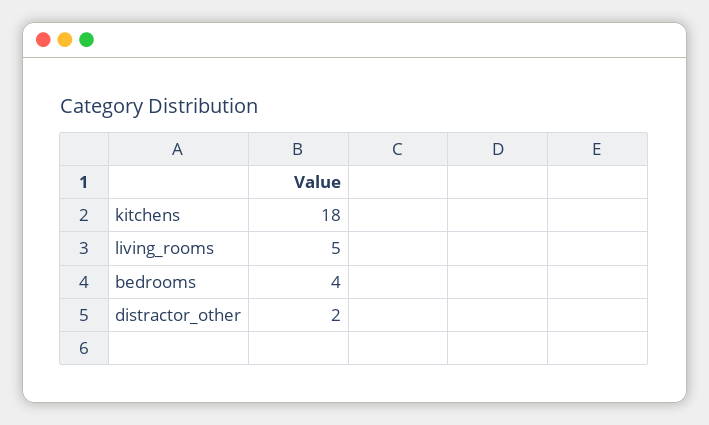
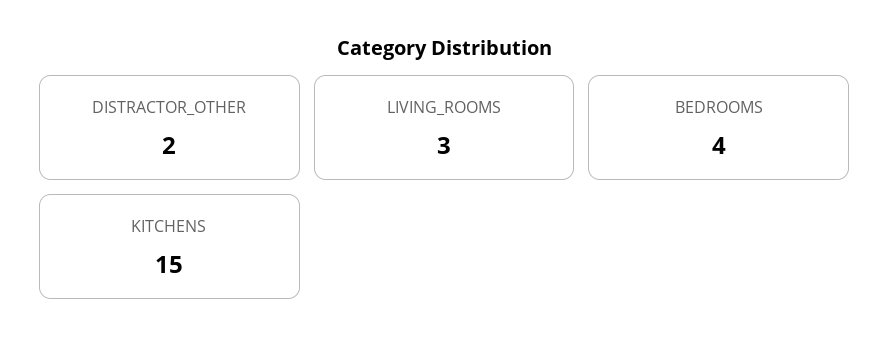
kitchens: 18 -> 15
living_rooms: 5 -> 3

